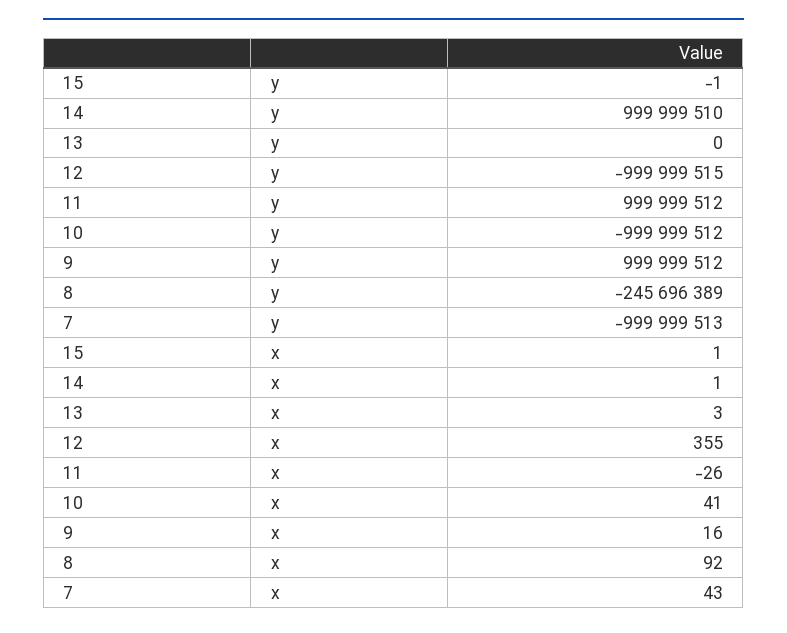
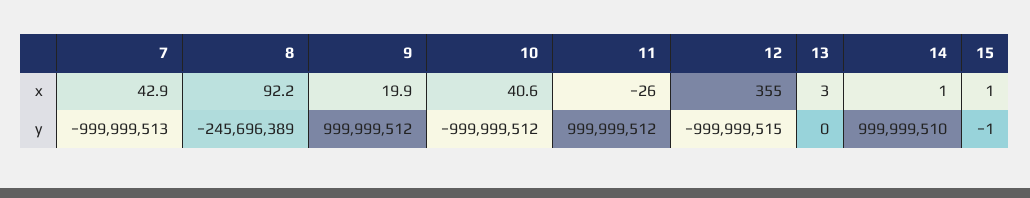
9, x: 16 -> 19.9

